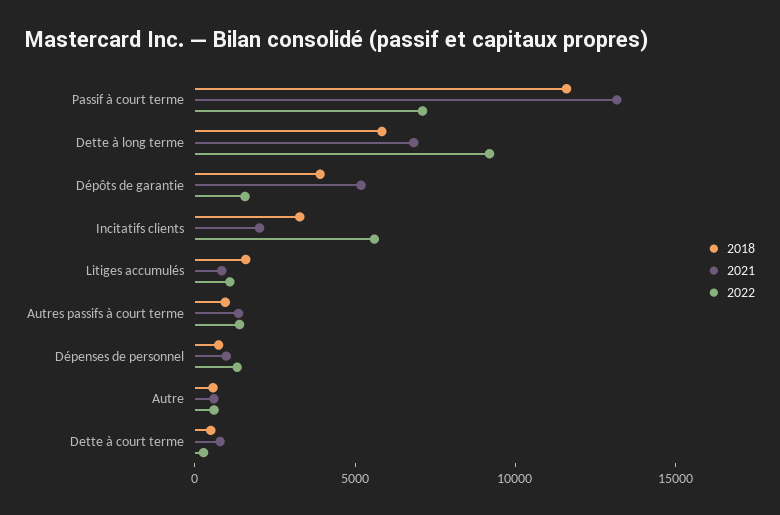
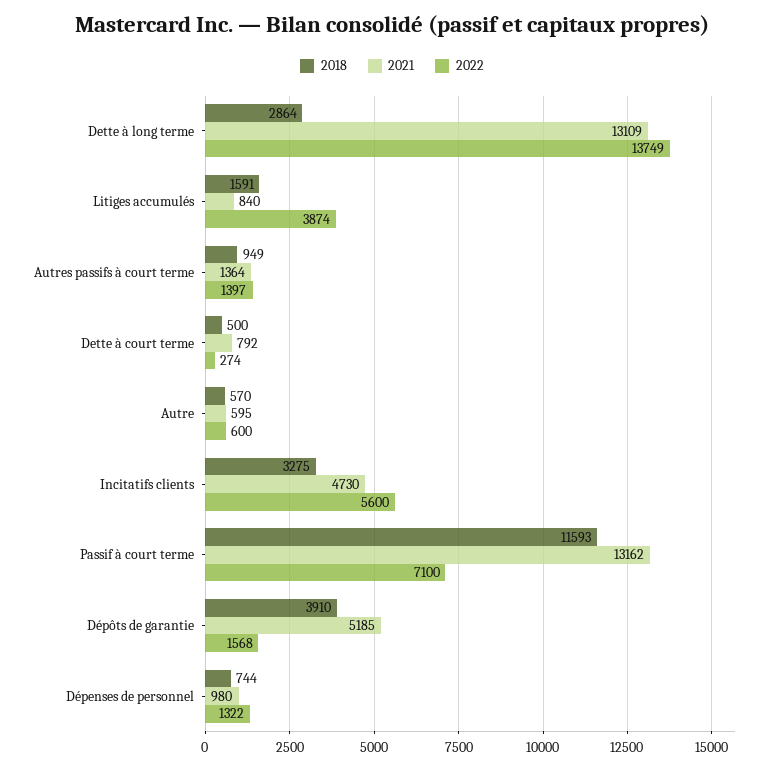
2018, Dette à long terme: 6000 -> 2864
2021, Dette à long terme: 7000 -> 13109
2022, Dette à long terme: 9000 -> 13749
2021, Incitatifs clients: 2000 -> 4730
2022, Litiges accumulés: 1000 -> 3874

